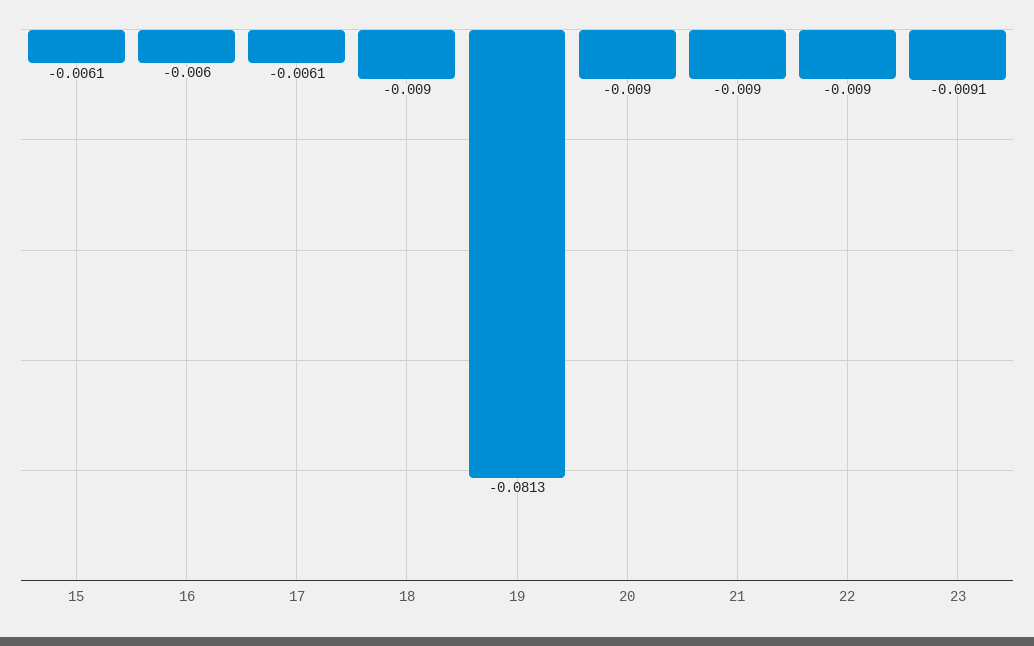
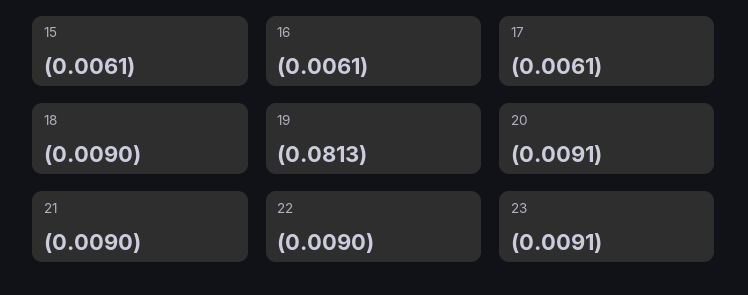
16: -0.006 -> -0.0061
20: -0.009 -> -0.0091

